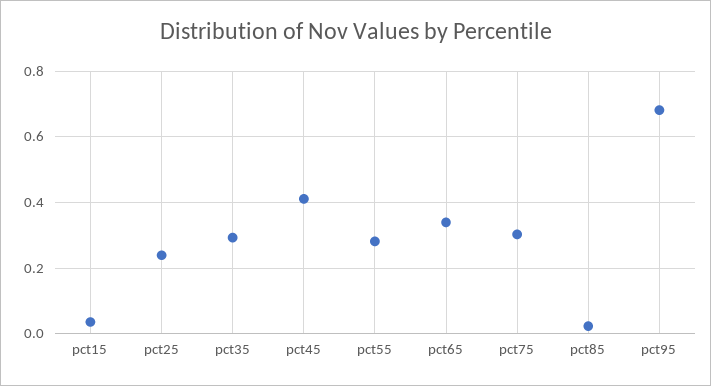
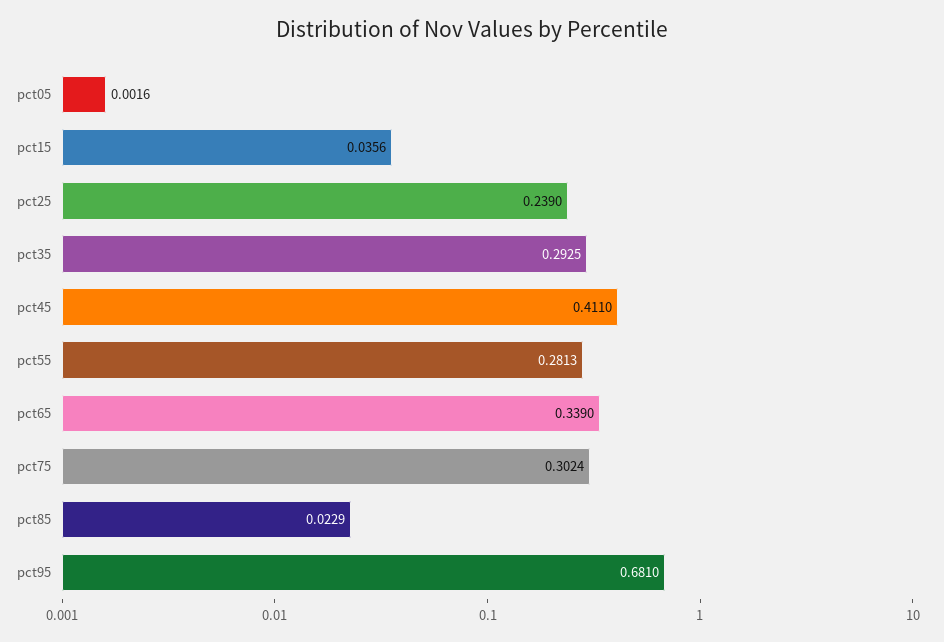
pct05: none -> 0.0016

